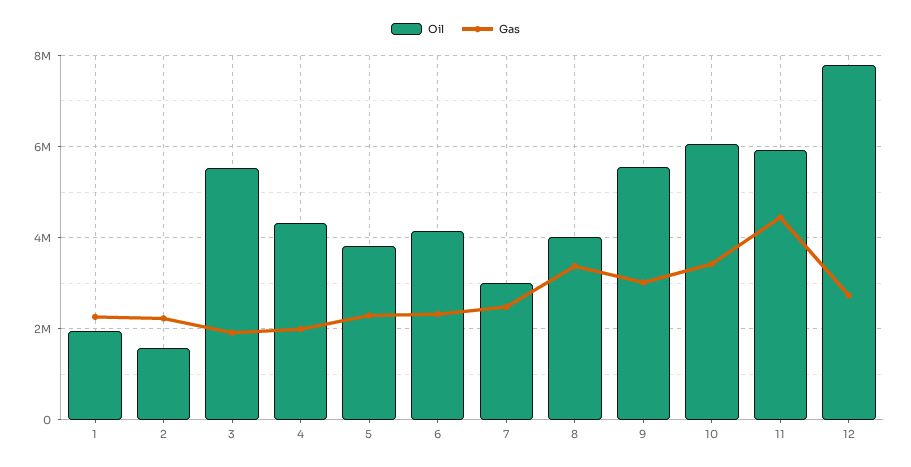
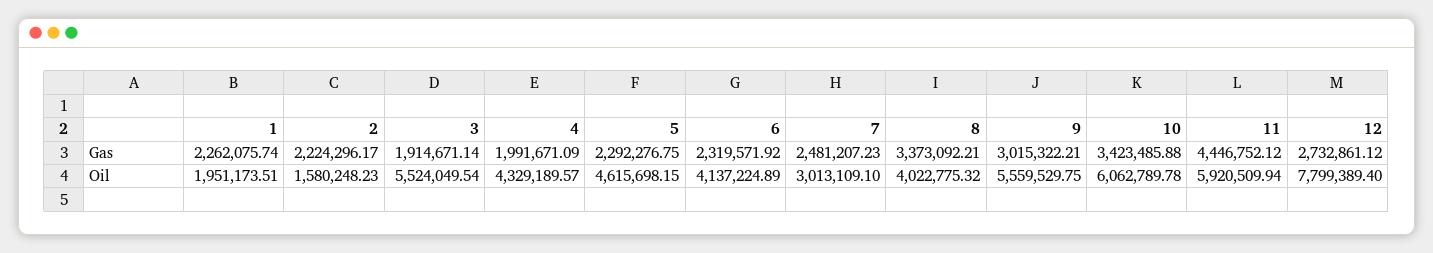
Oil, 5: 3800000 -> 4615698.15

